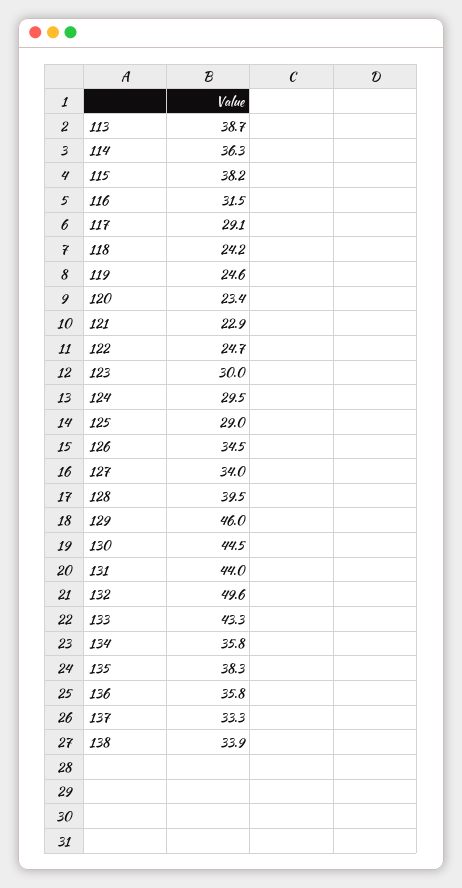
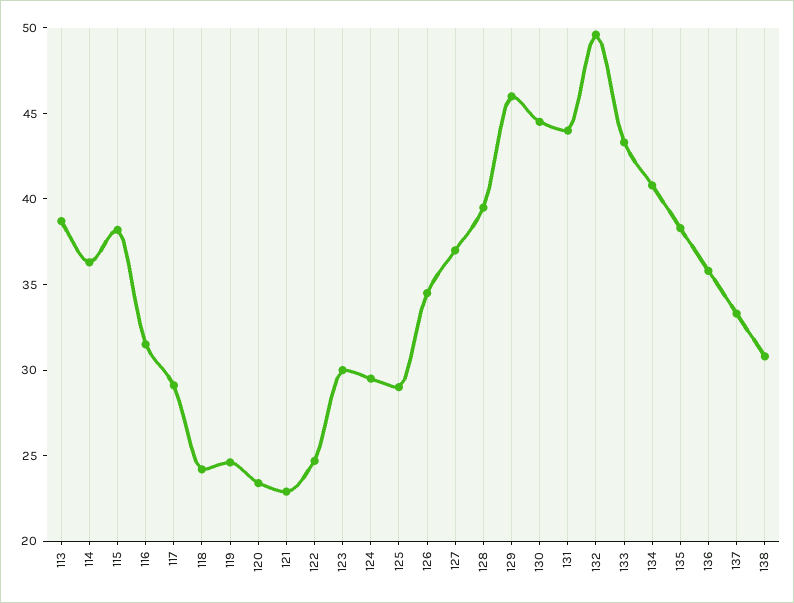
127: 34 -> 37
134: 35.8 -> 41
138: 33.9 -> 31

